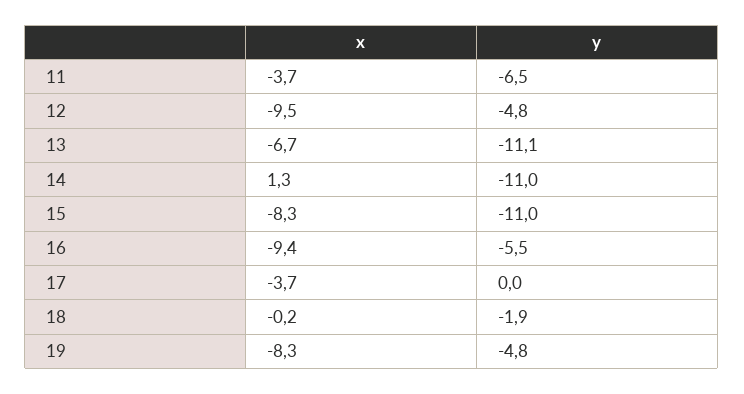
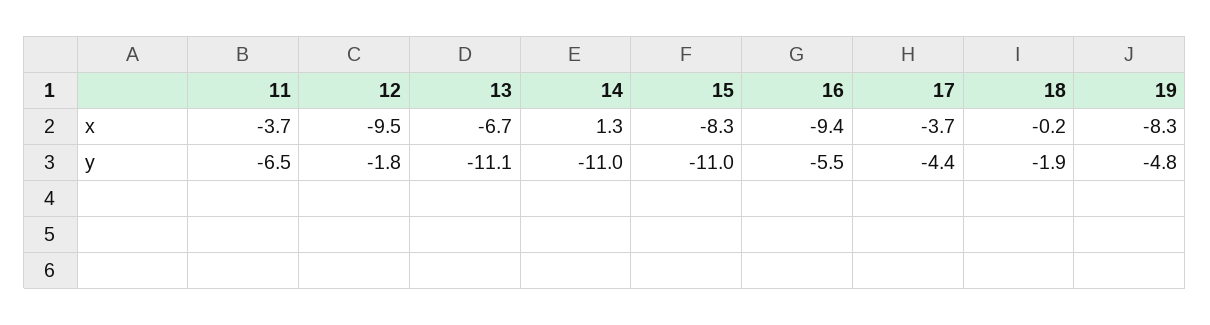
y, 12: -4.8 -> -1.8
y, 17: 0 -> -4.4

